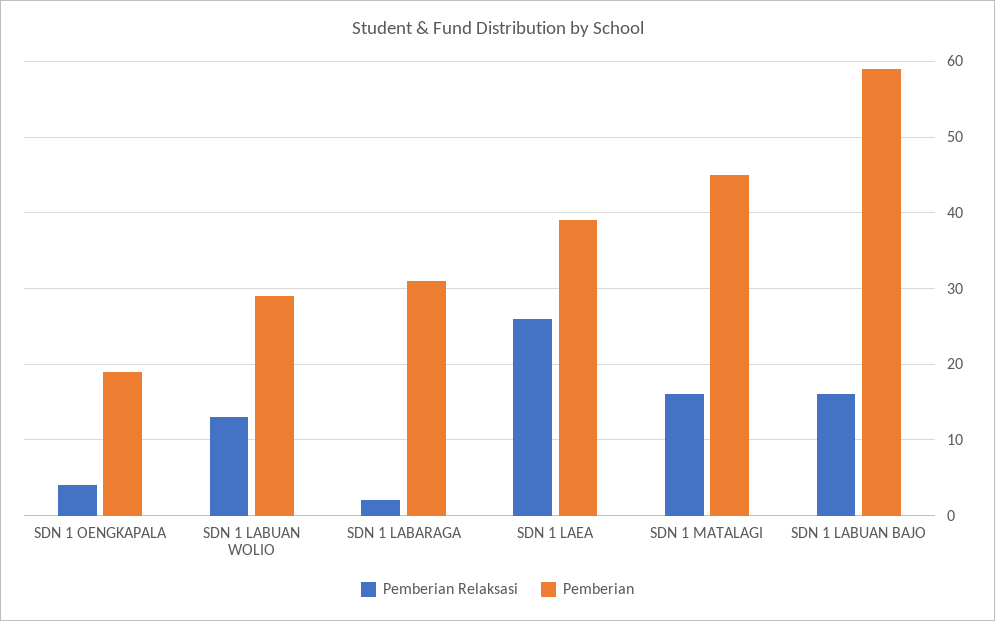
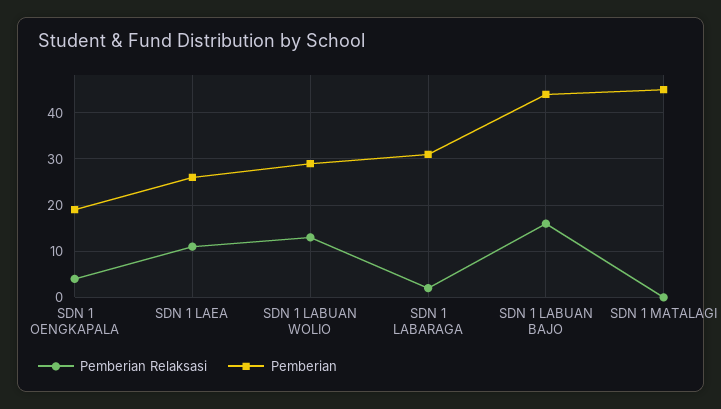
Pemberian Relaksasi, SDN 1 LAEA: 26 -> 10
Pemberian, SDN 1 LAEA: 39 -> 25
Pemberian Relaksasi, SDN 1 MATALAGI: 16 -> 0
Pemberian, SDN 1 LABUAN BAJO: 59 -> 45

